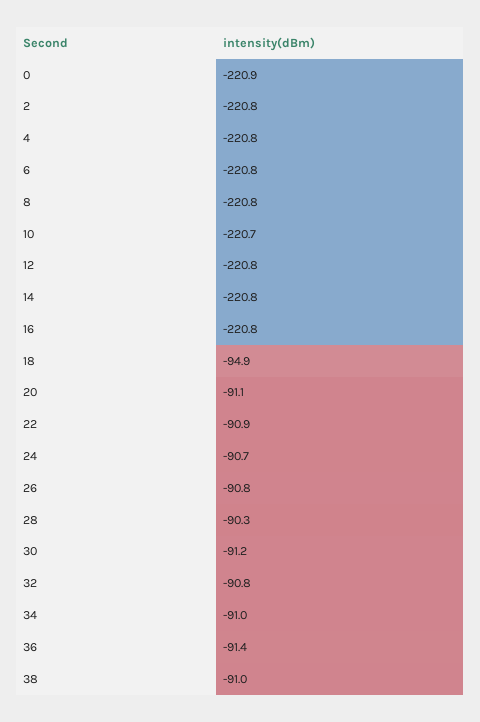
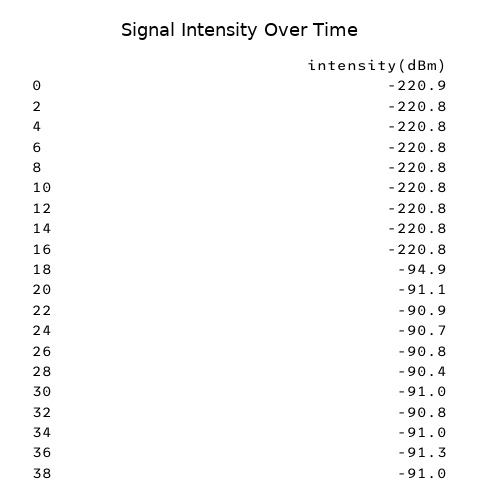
10: -220.7 -> -220.8
28: -90.3 -> -90.4
30: -91.2 -> -91
36: -91.4 -> -91.3

